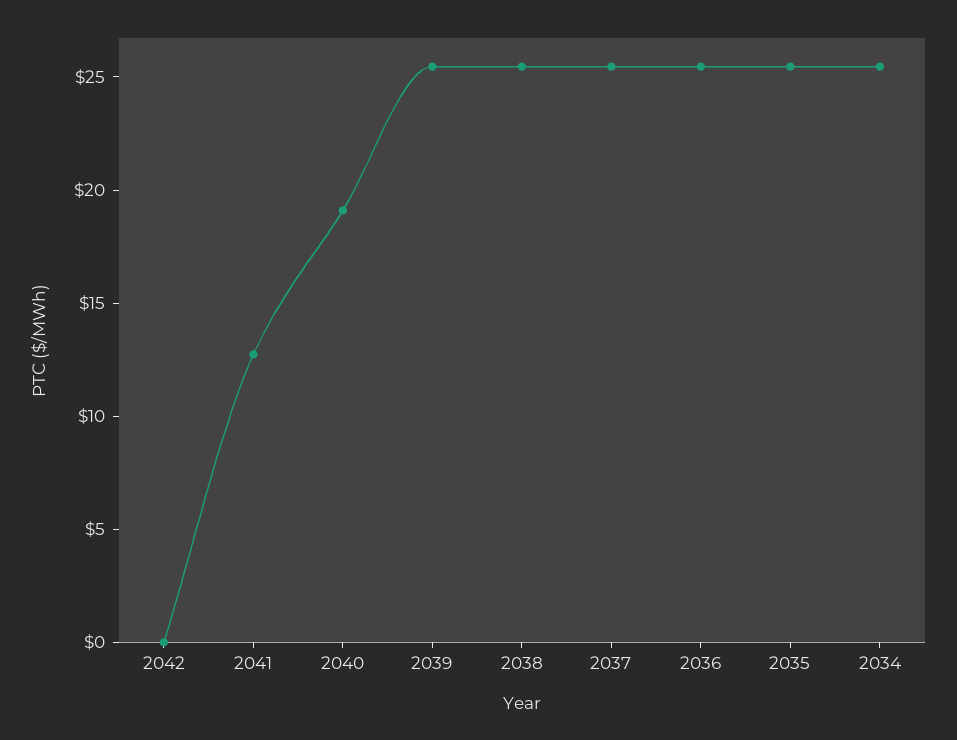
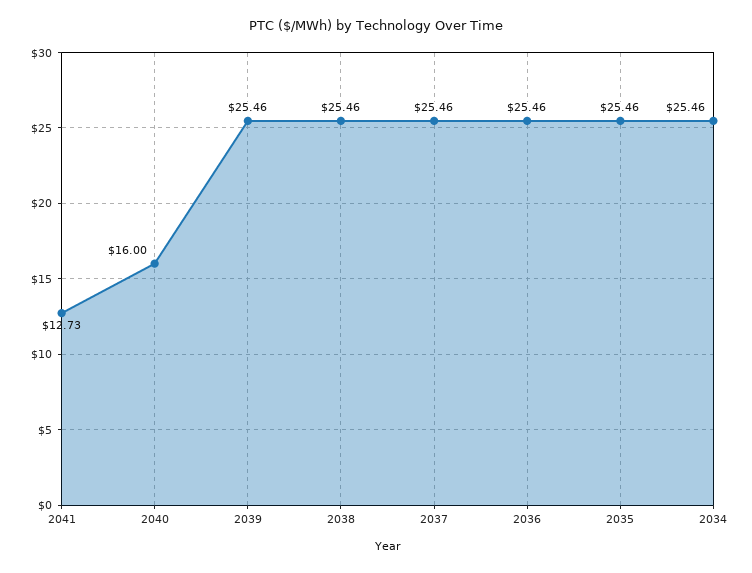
2042: 0 -> none
2040: 19 -> 16

